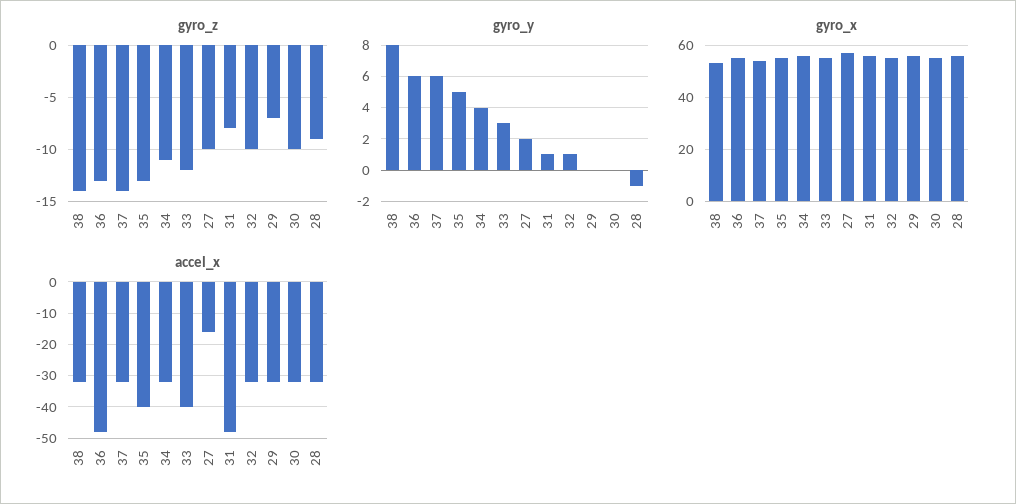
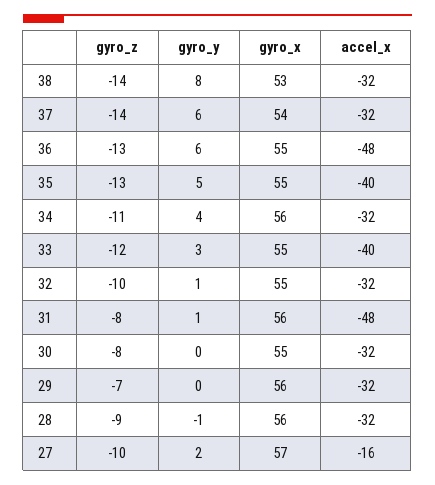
gyro_z, 30: -10 -> -8

